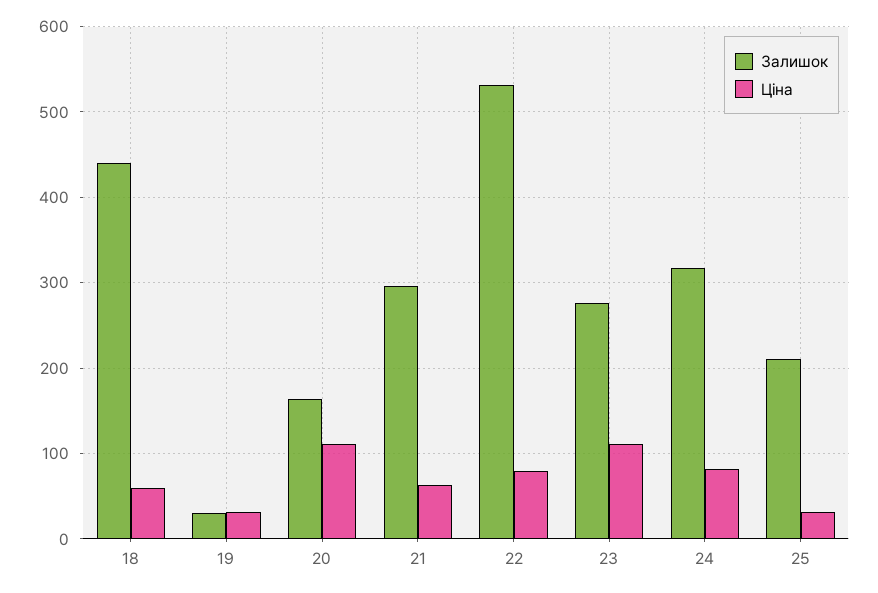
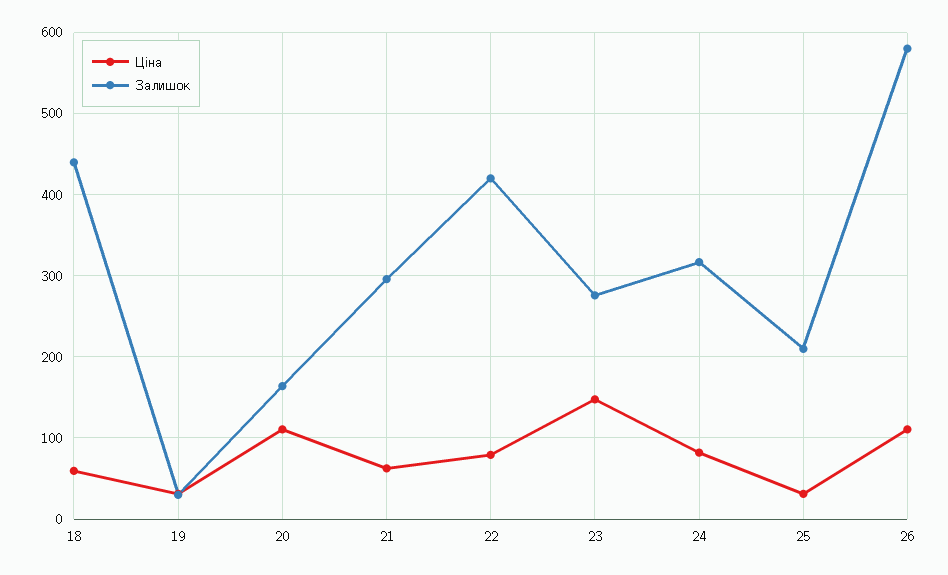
Залишок, 22: 530 -> 420
Ціна, 23: 110 -> 150
Ціна, 26: none -> 110
Залишок, 26: none -> 580

